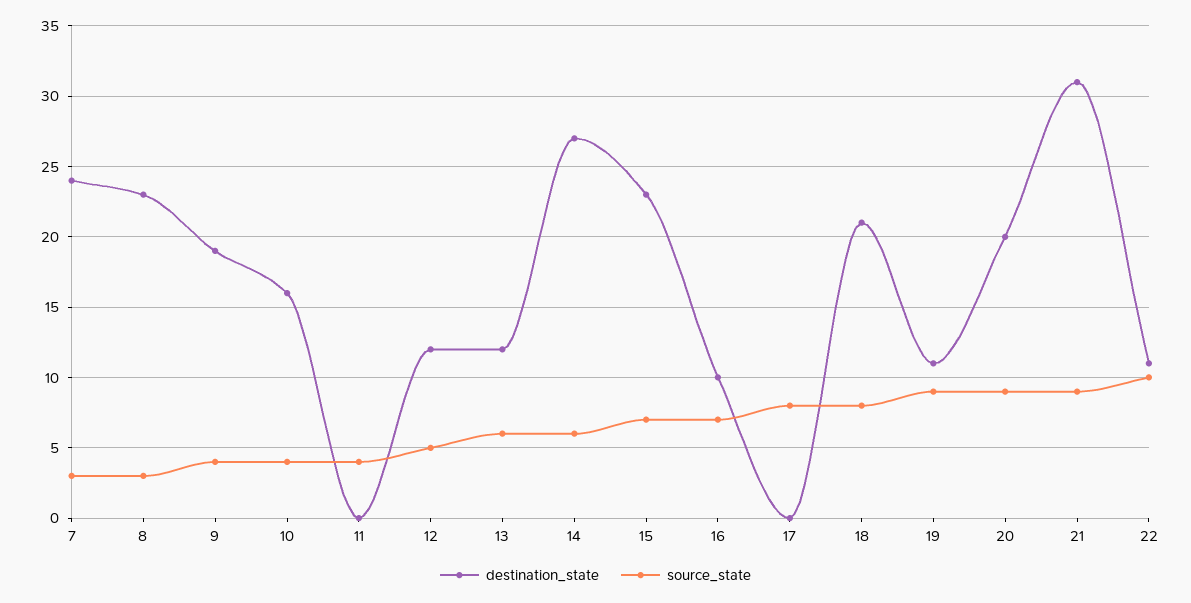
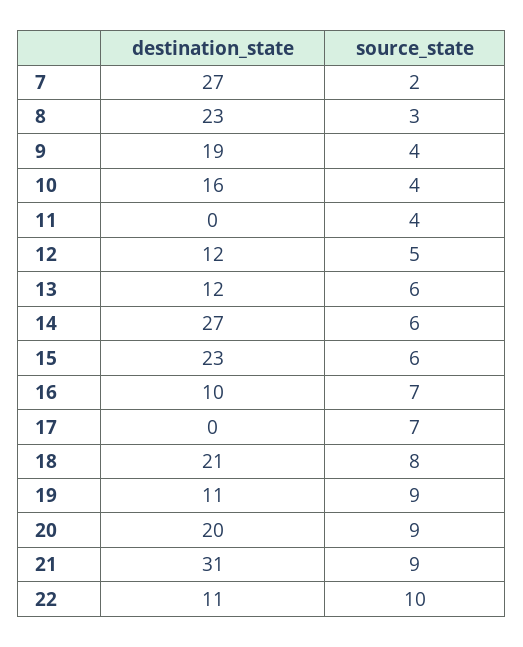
destination_state, 7: 24 -> 27
source_state, 7: 3 -> 2
source_state, 15: 7 -> 6
source_state, 17: 8 -> 7

